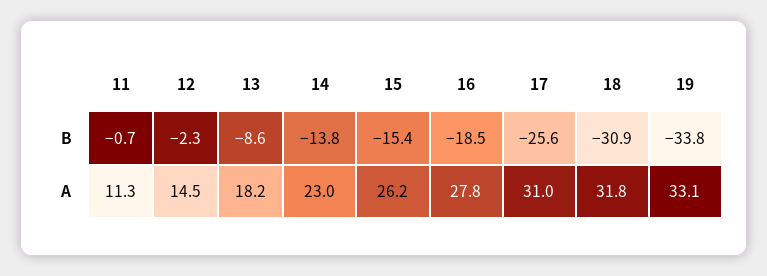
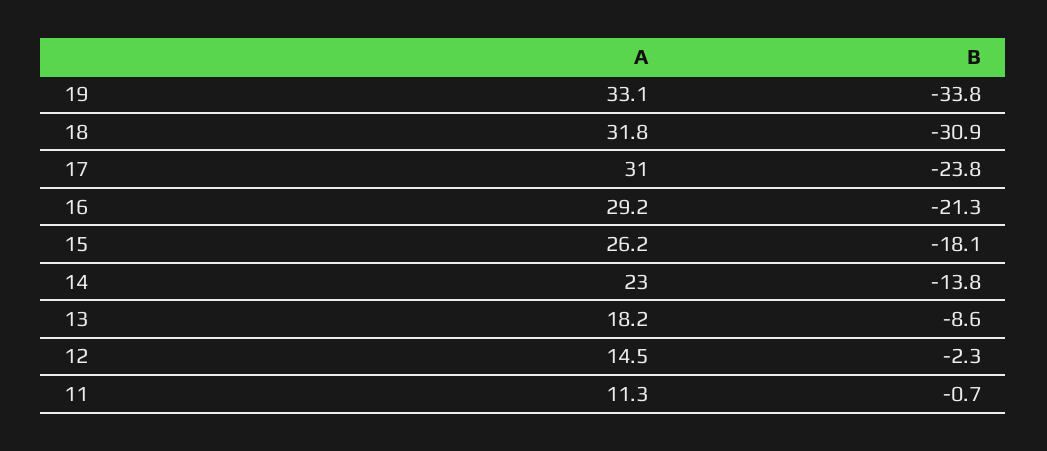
15, B: -15.4 -> -18.1
16, B: -18.5 -> -21.3
17, B: -25.6 -> -23.8
16, A: 27.8 -> 29.2

